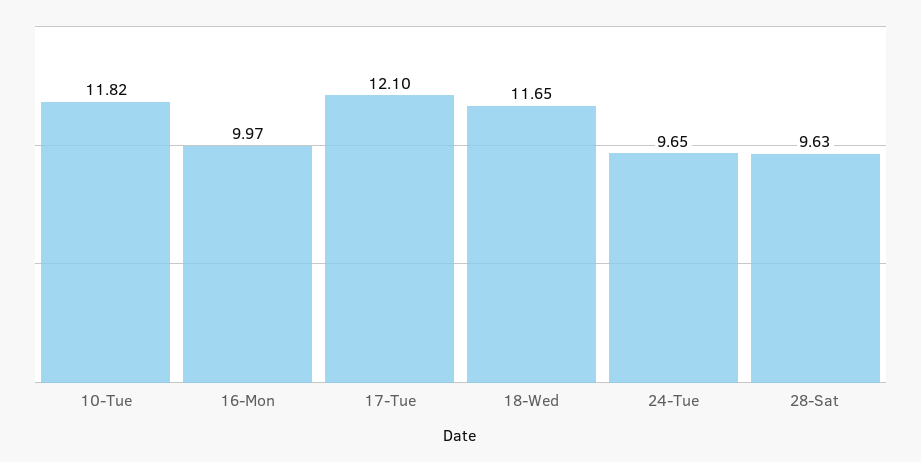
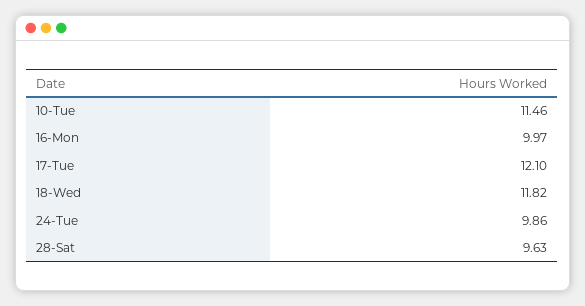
10-Tue: 11.82 -> 11.46
18-Wed: 11.65 -> 11.82
24-Tue: 9.65 -> 9.86

